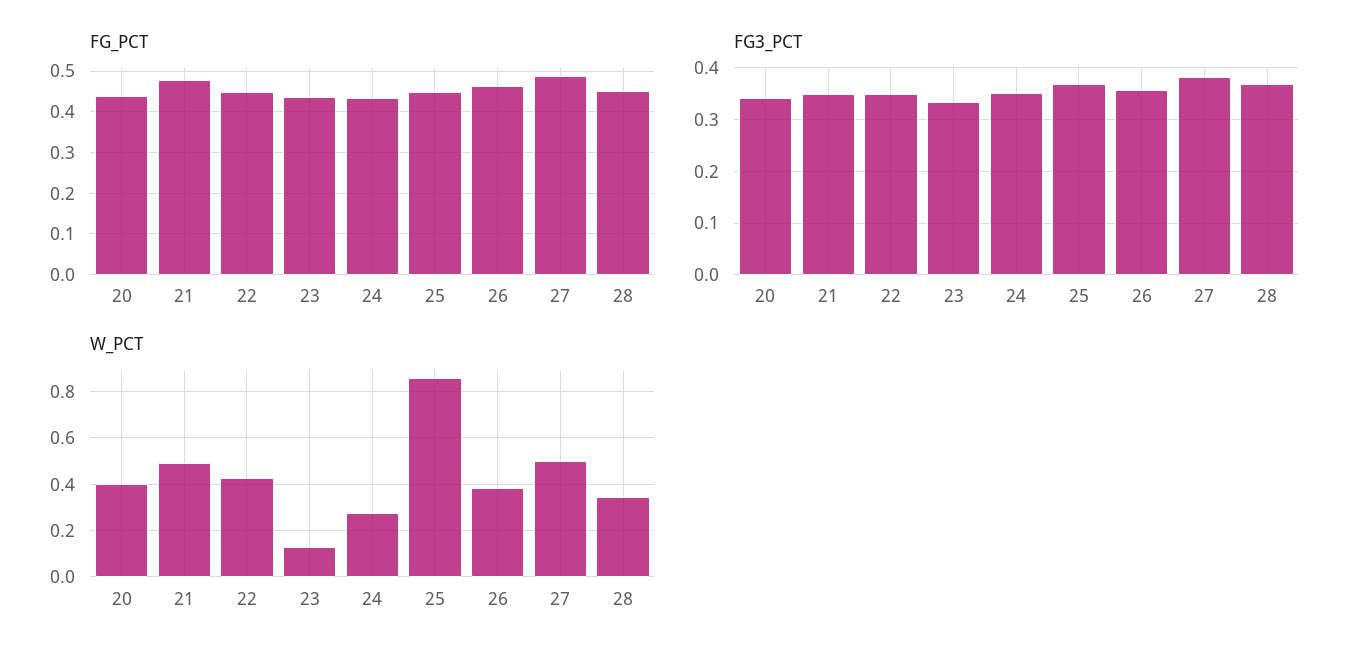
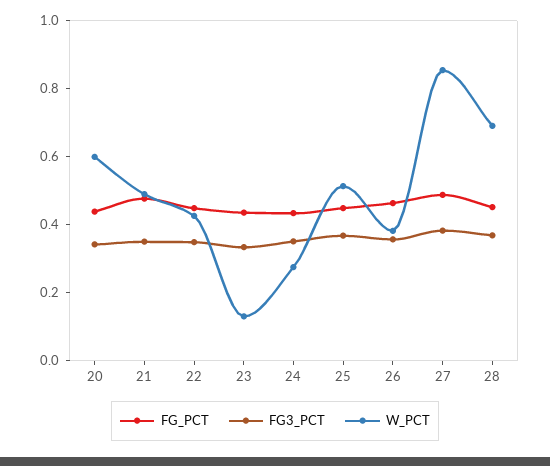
W_PCT, 20: 0.4 -> 0.6
W_PCT, 25: 0.85 -> 0.5
W_PCT, 27: 0.5 -> 0.85
W_PCT, 28: 0.35 -> 0.7

